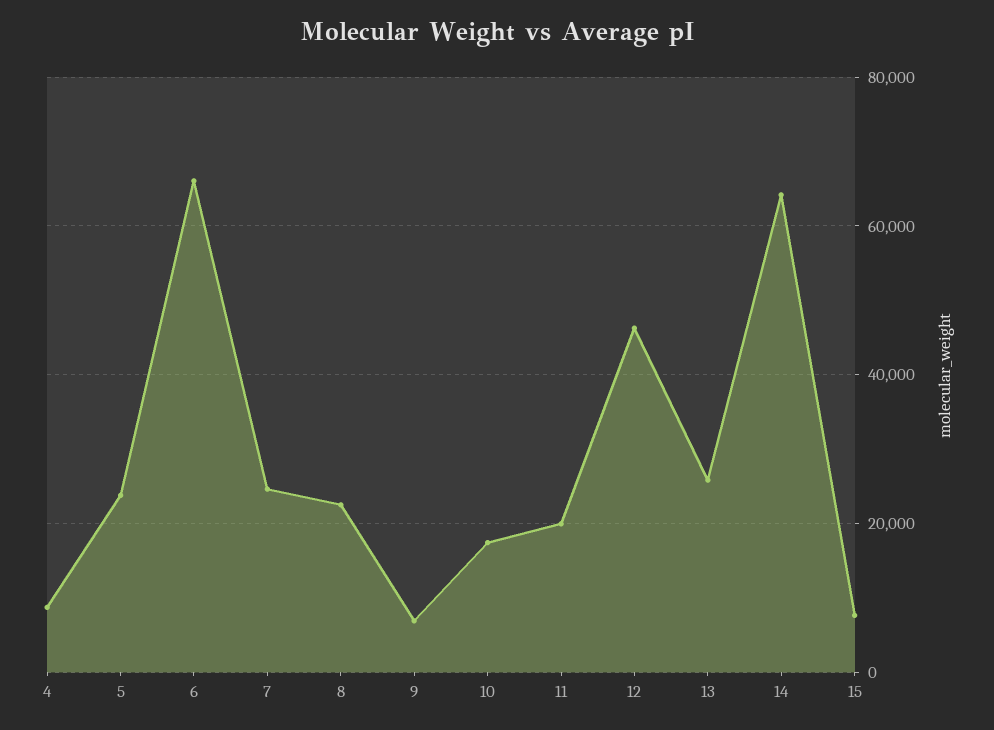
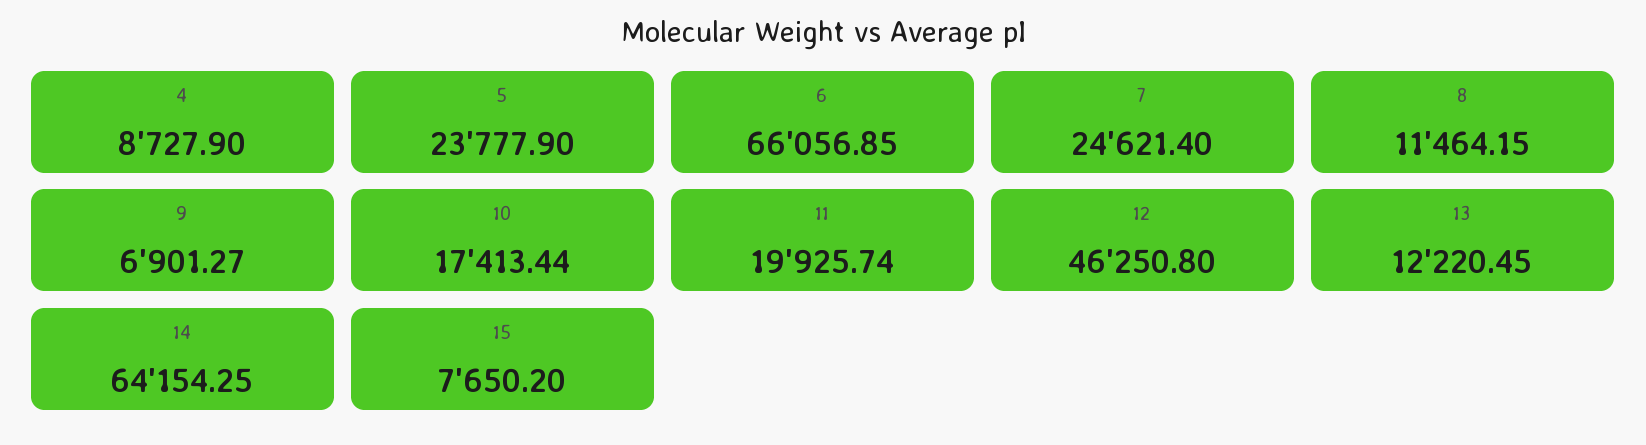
8: 22000 -> 11464.15
13: 26000 -> 12220.45

